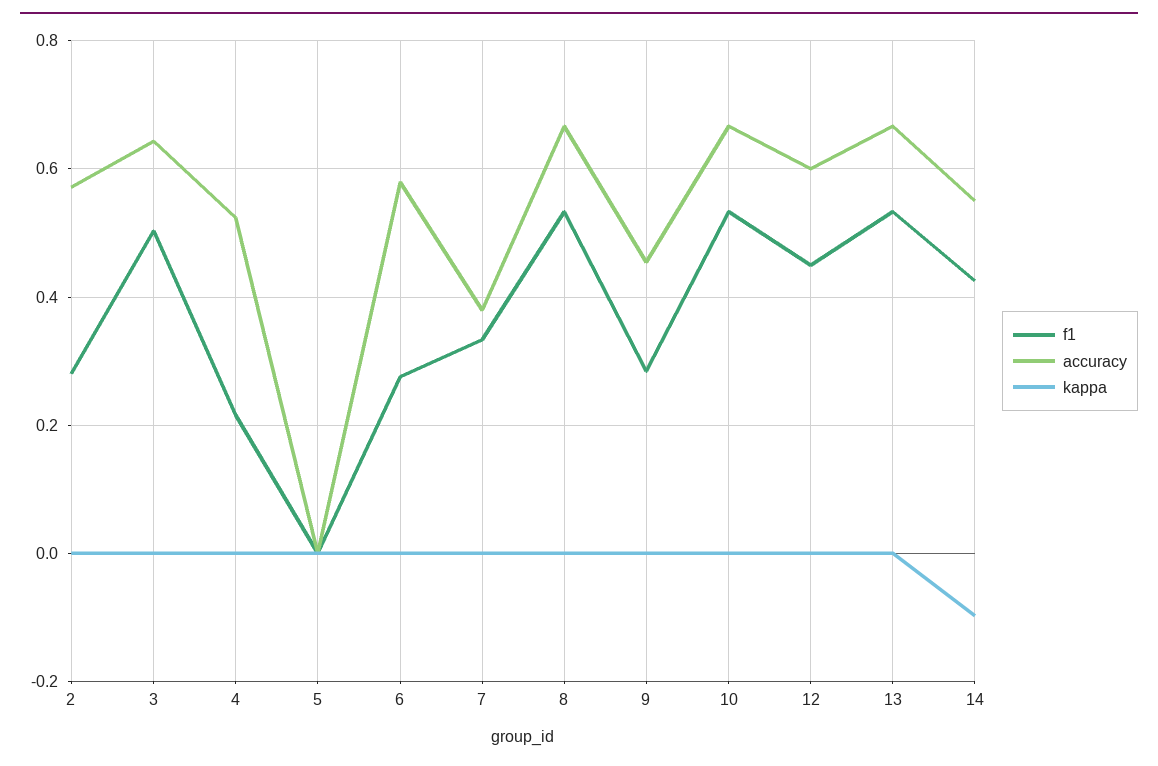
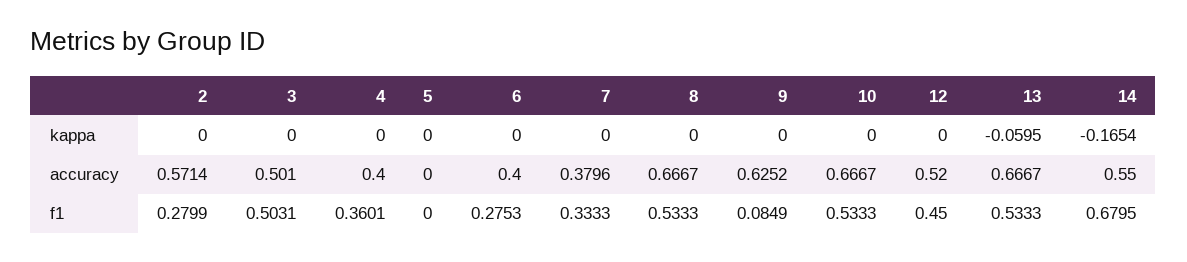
accuracy, 3: 0.64 -> 0.501
f1, 4: 0.22 -> 0.3601
accuracy, 4: 0.52 -> 0.4
accuracy, 6: 0.58 -> 0.4
f1, 9: 0.28 -> 0.0849
accuracy, 9: 0.46 -> 0.6252
accuracy, 12: 0.6 -> 0.52
kappa, 13: 0 -> -0.0595
f1, 14: 0.42 -> 0.6795
kappa, 14: -0.1 -> -0.1654

